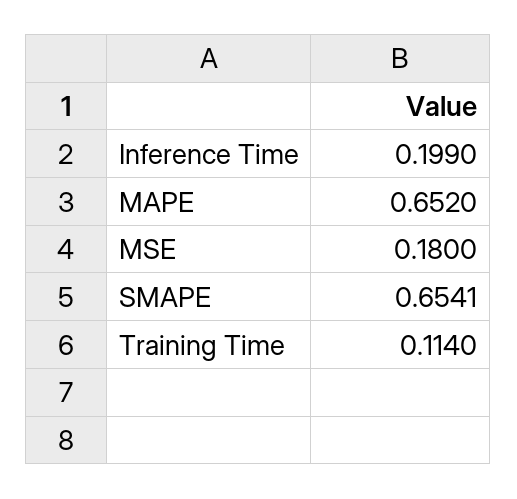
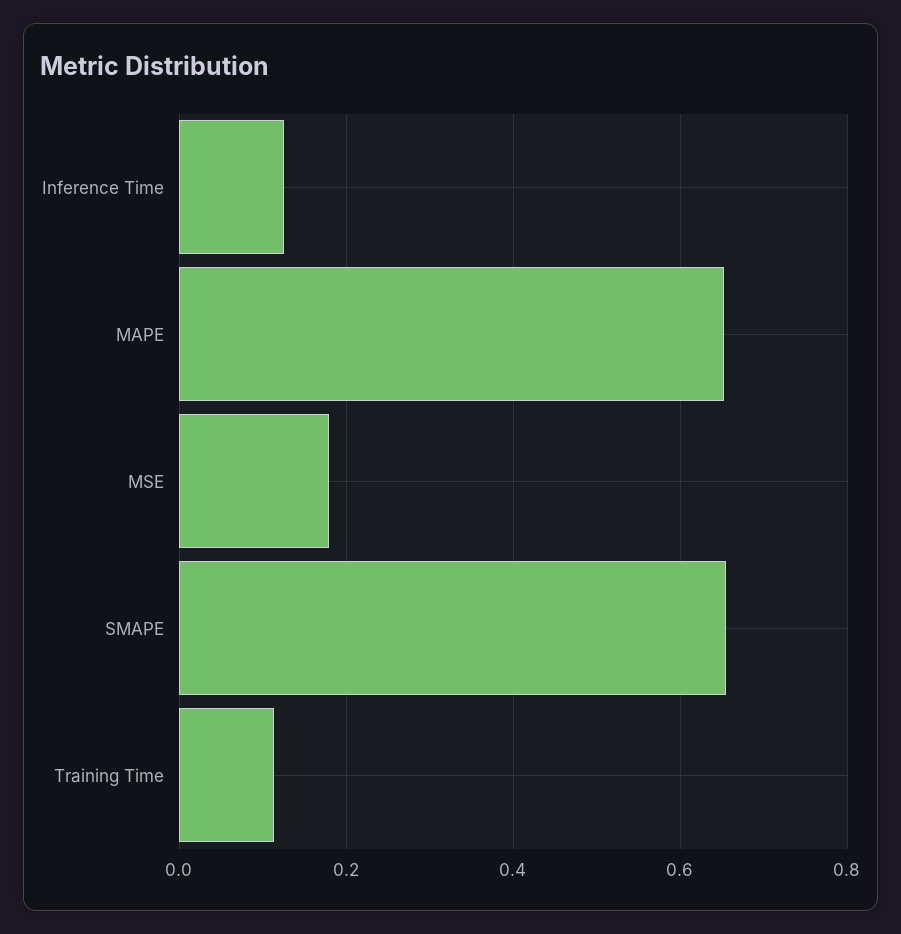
Inference Time: 0.199 -> 0.12

